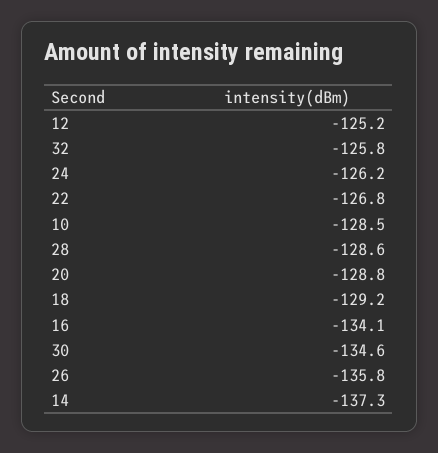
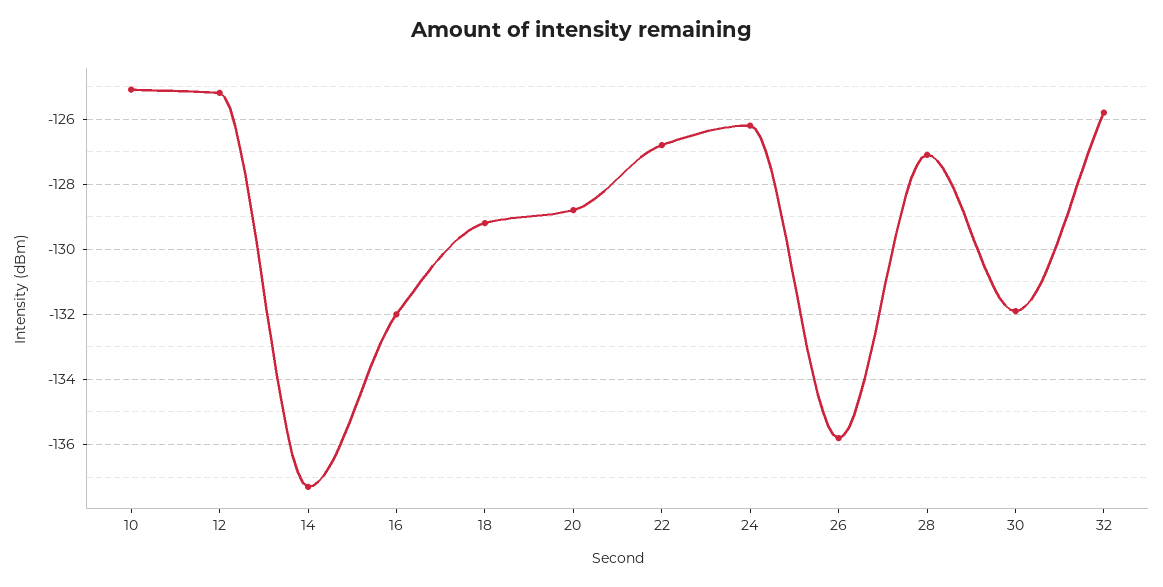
10: -128.5 -> -125
28: -128.6 -> -127
16: -134.1 -> -132
30: -134.6 -> -132

